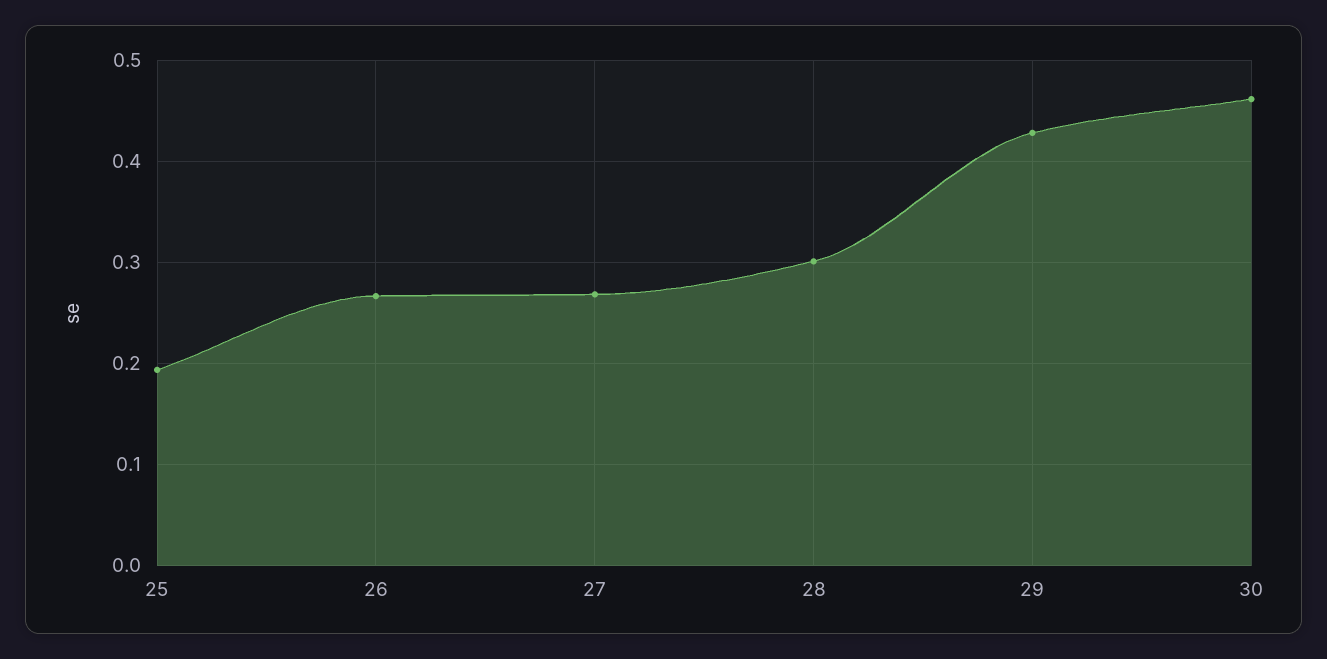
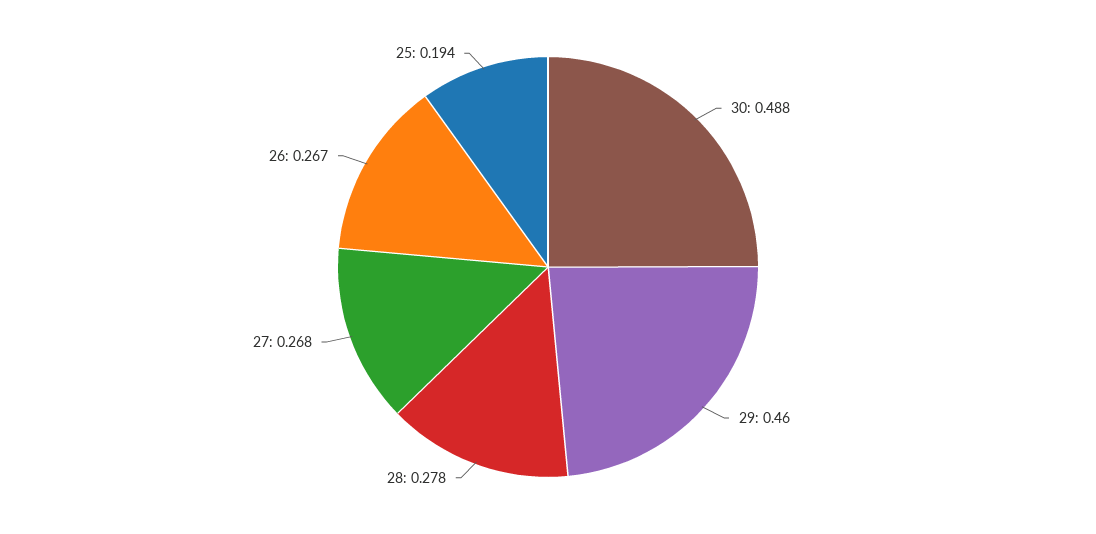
28: 0.3 -> 0.278
29: 0.43 -> 0.46
30: 0.46 -> 0.488

